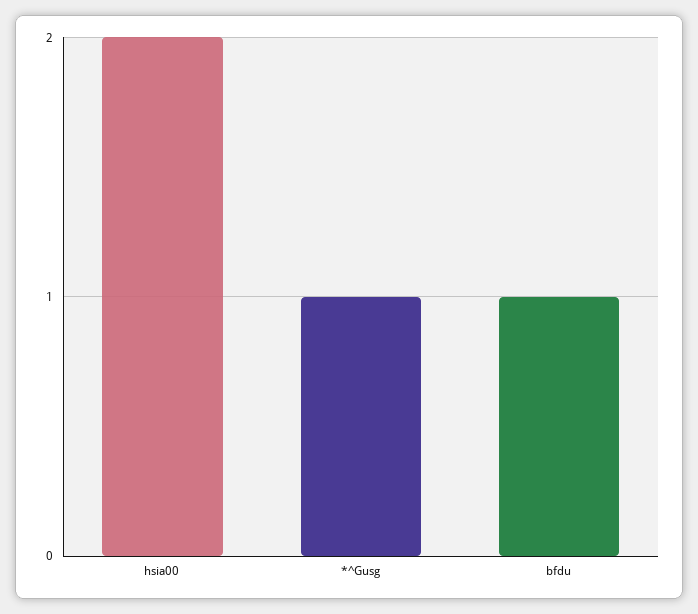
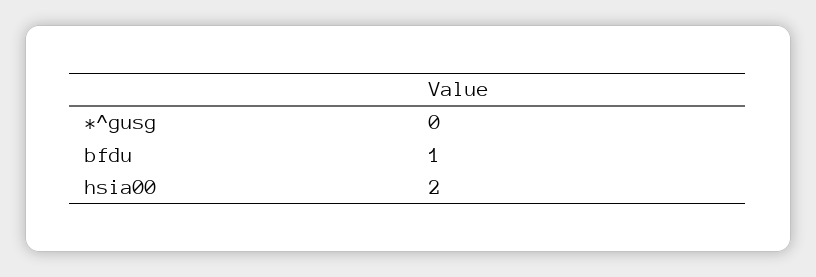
*^Gusg: 1 -> 0

